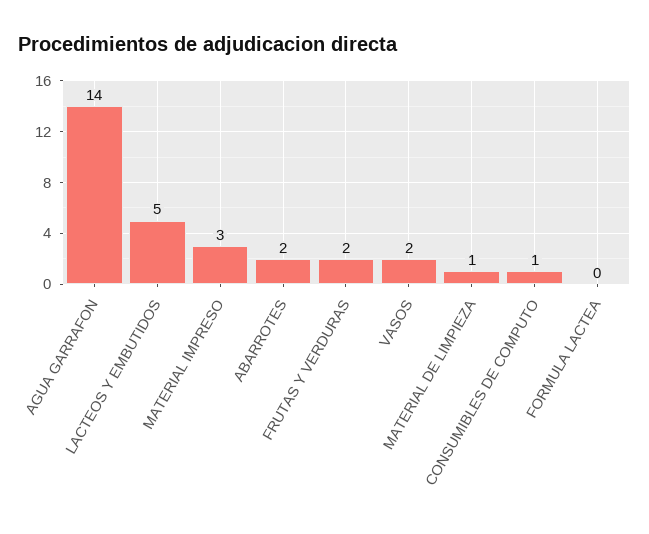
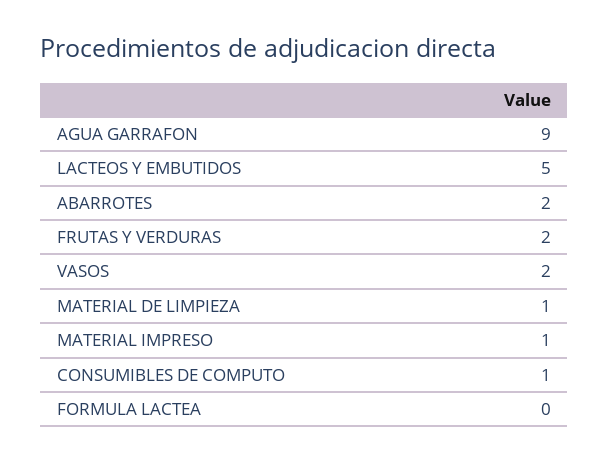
AGUA GARRAFON: 14 -> 9
MATERIAL IMPRESO: 3 -> 1

